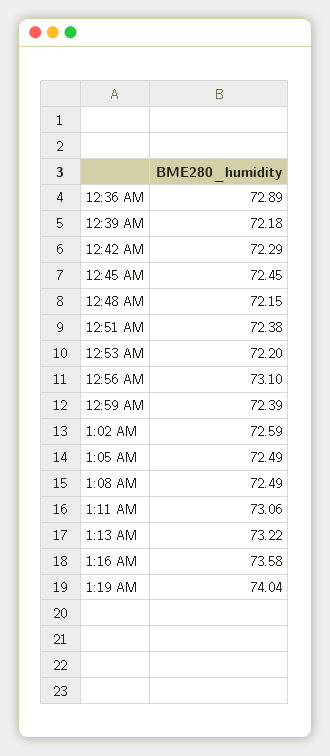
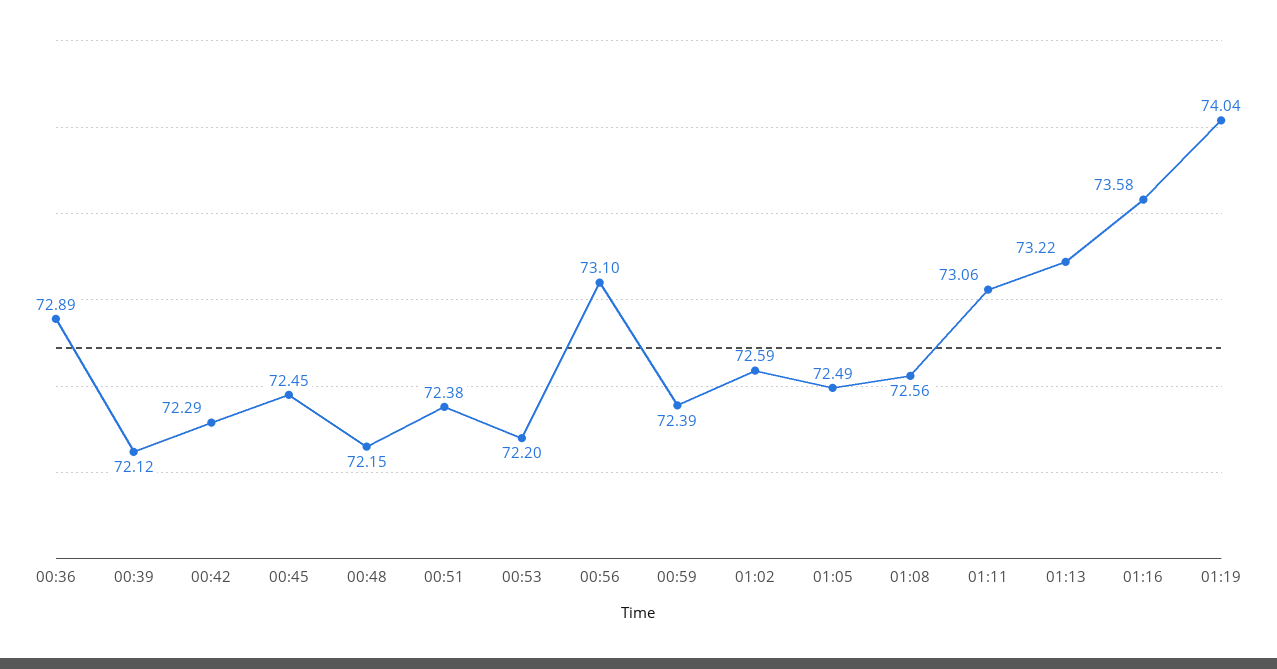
12:39 AM: 72.18 -> 72.12
1:08 AM: 72.49 -> 72.56

